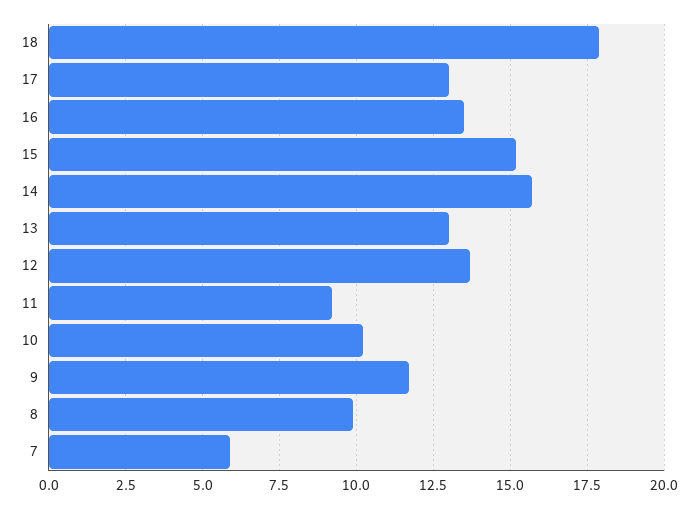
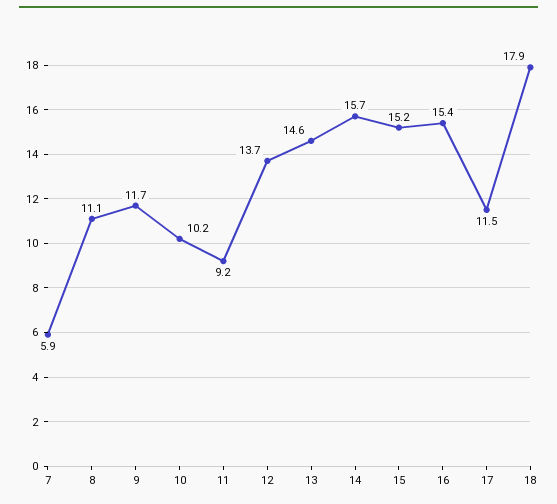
17: 13 -> 11.5
16: 13.5 -> 15.4
13: 13 -> 14.6
8: 10 -> 11.1

